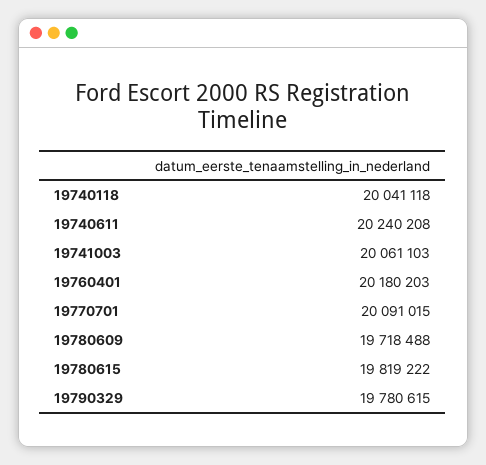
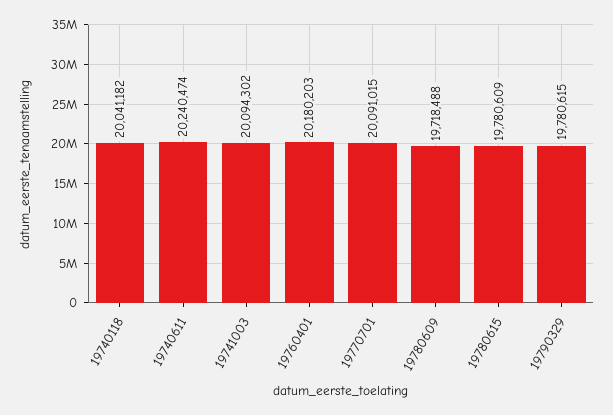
19740118: 20041118 -> 20041182
19740611: 20240208 -> 20240474
19741003: 20061103 -> 20094302
19780615: 19819222 -> 19780609

